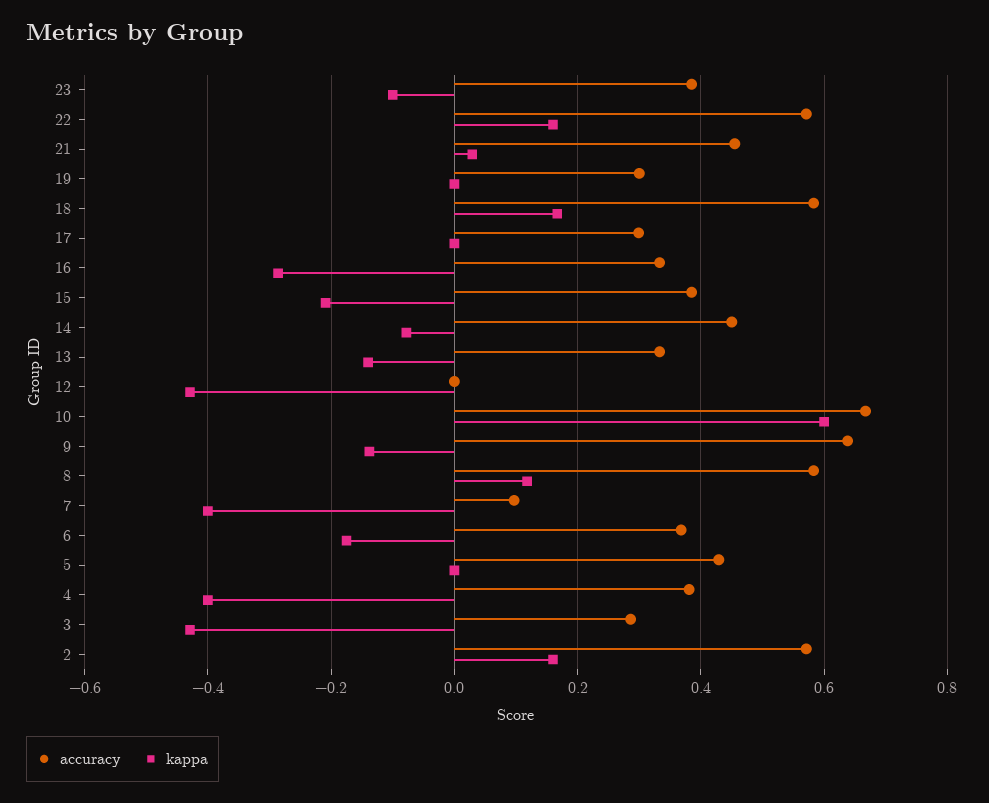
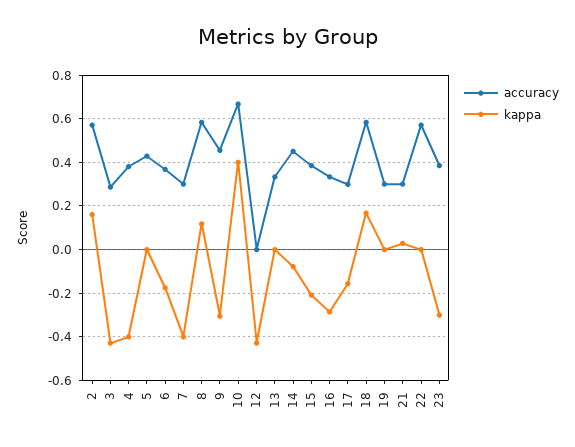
kappa, 23: -0.1 -> -0.3
kappa, 22: 0.16 -> 0
accuracy, 21: 0.46 -> 0.3
kappa, 17: 0 -> -0.15
kappa, 13: -0.14 -> 0
kappa, 10: 0.6 -> 0.4
accuracy, 9: 0.64 -> 0.45
kappa, 9: -0.14 -> -0.3
accuracy, 7: 0.1 -> 0.3

